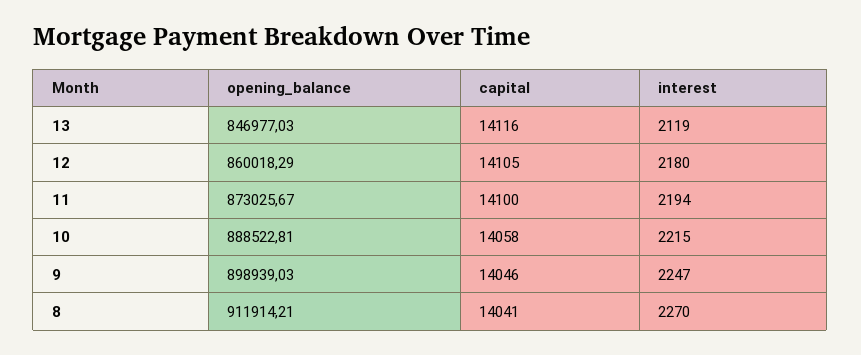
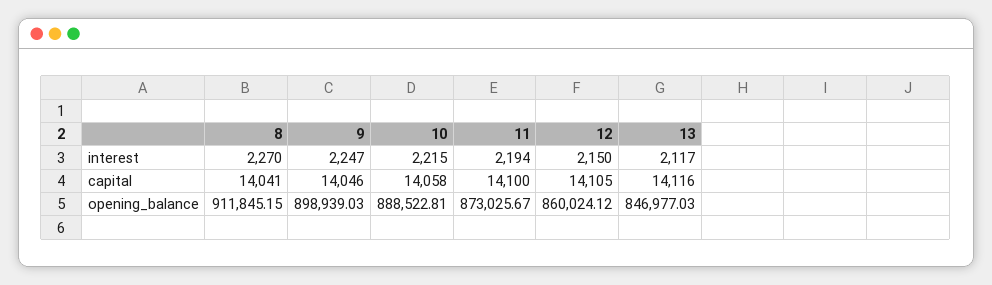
interest, 13: 2119 -> 2117
opening_balance, 12: 860018.29 -> 860024.12
interest, 12: 2180 -> 2150
opening_balance, 8: 911914.21 -> 911845.15

